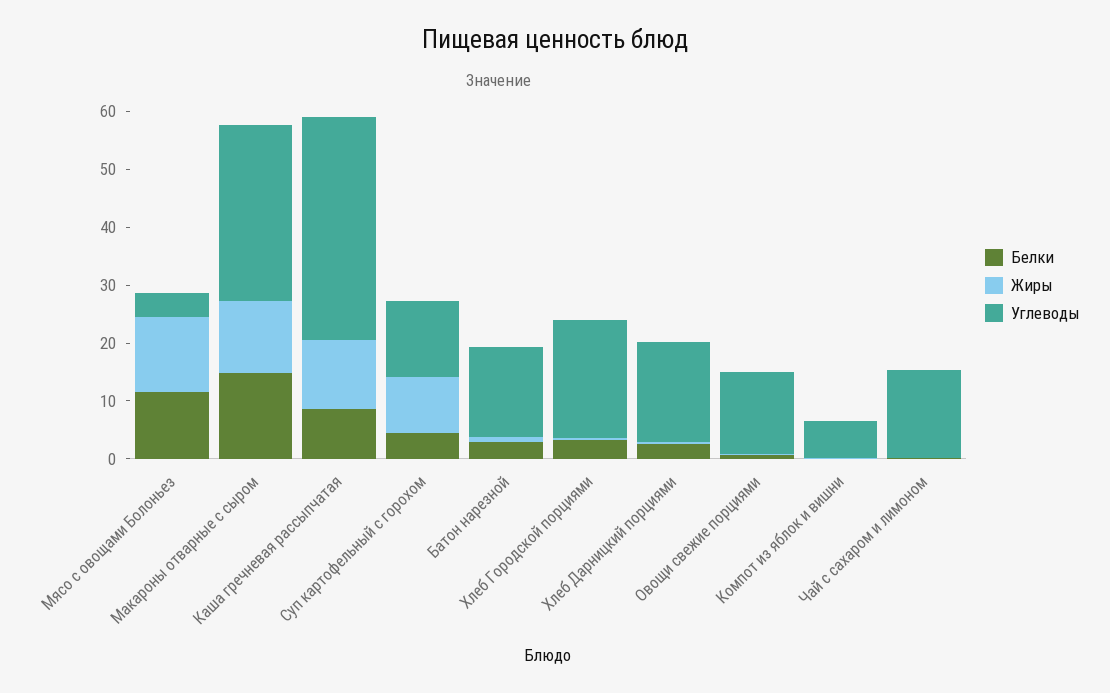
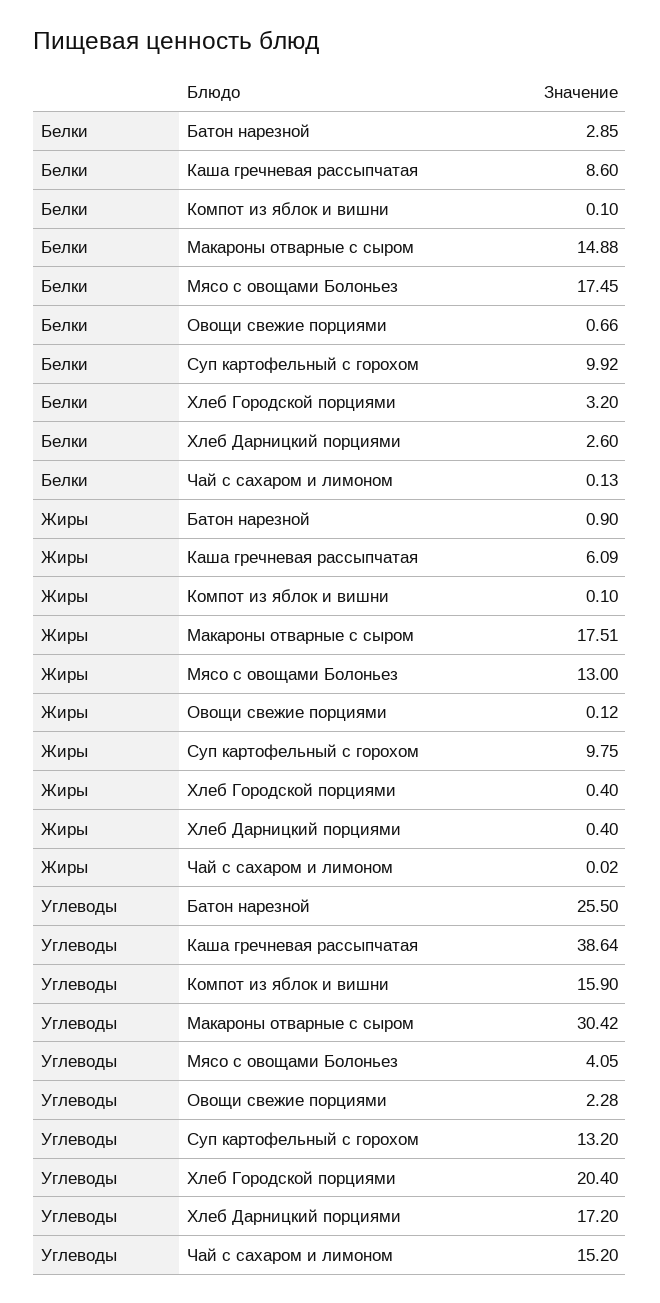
Белки, Мясо с овощами Болоньез: 12 -> 17.45
Жиры, Макароны отварные с сыром: 12 -> 17.51
Жиры, Каша гречневая рассыпчатая: 12 -> 6.09
Белки, Суп картофельный с горохом: 4 -> 9.92
Углеводы, Батон нарезной: 16 -> 25.5
Углеводы, Овощи свежие порциями: 14 -> 2.28
Углеводы, Компот из яблок и вишни: 6 -> 15.9

